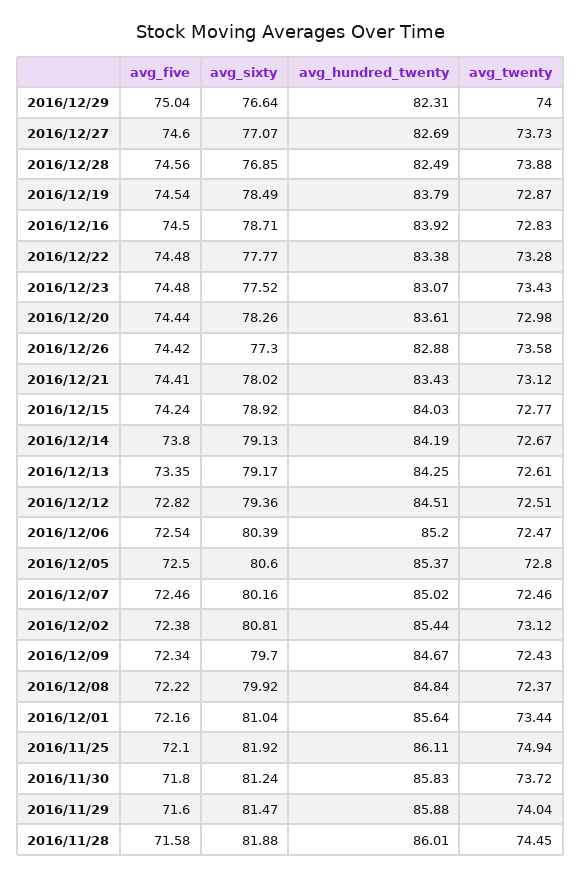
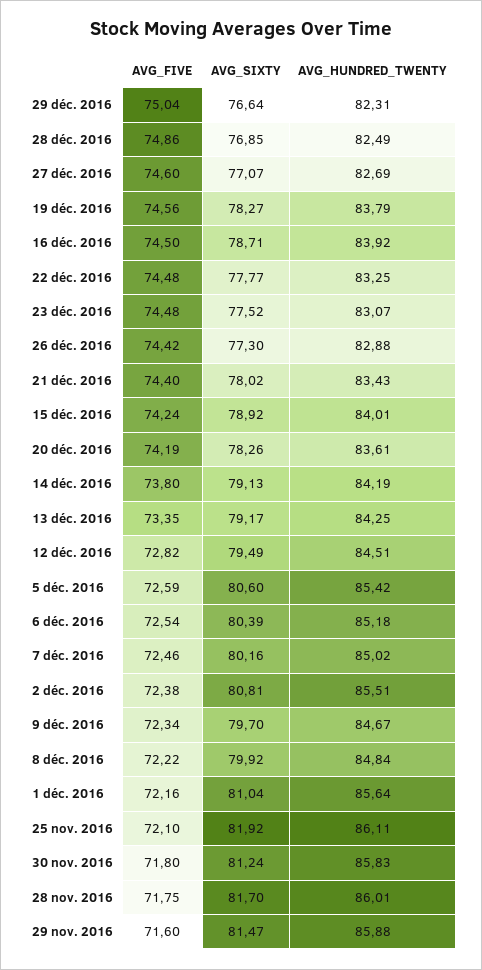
avg_twenty, 2016/12/29: 74 -> none
avg_twenty, 2016/12/27: 73.73 -> none
avg_five, 2016/12/28: 74.56 -> 74.86
avg_twenty, 2016/12/28: 73.88 -> none
avg_five, 2016/12/19: 74.54 -> 74.56
avg_sixty, 2016/12/19: 78.49 -> 78.27
avg_twenty, 2016/12/19: 72.87 -> none
avg_twenty, 2016/12/16: 72.83 -> none
avg_hundred_twenty, 2016/12/22: 83.38 -> 83.25
avg_twenty, 2016/12/22: 73.28 -> none
avg_twenty, 2016/12/23: 73.43 -> none
avg_five, 2016/12/20: 74.44 -> 74.19
avg_twenty, 2016/12/20: 72.98 -> none
avg_twenty, 2016/12/26: 73.58 -> none
avg_five, 2016/12/21: 74.41 -> 74.4
avg_twenty, 2016/12/21: 73.12 -> none
avg_hundred_twenty, 2016/12/15: 84.03 -> 84.01
avg_twenty, 2016/12/15: 72.77 -> none
avg_twenty, 2016/12/14: 72.67 -> none
avg_twenty, 2016/12/13: 72.61 -> none
avg_sixty, 2016/12/12: 79.36 -> 79.49
avg_twenty, 2016/12/12: 72.51 -> none
avg_hundred_twenty, 2016/12/06: 85.2 -> 85.18
avg_twenty, 2016/12/06: 72.47 -> none
avg_five, 2016/12/05: 72.5 -> 72.59
avg_hundred_twenty, 2016/12/05: 85.37 -> 85.42
avg_twenty, 2016/12/05: 72.8 -> none
avg_twenty, 2016/12/07: 72.46 -> none
avg_hundred_twenty, 2016/12/02: 85.44 -> 85.51
avg_twenty, 2016/12/02: 73.12 -> none
avg_twenty, 2016/12/09: 72.43 -> none
avg_twenty, 2016/12/08: 72.37 -> none
avg_twenty, 2016/12/01: 73.44 -> none
avg_twenty, 2016/11/25: 74.94 -> none
avg_twenty, 2016/11/30: 73.72 -> none
avg_twenty, 2016/11/29: 74.04 -> none
avg_five, 2016/11/28: 71.58 -> 71.75
avg_sixty, 2016/11/28: 81.88 -> 81.7
avg_twenty, 2016/11/28: 74.45 -> none

